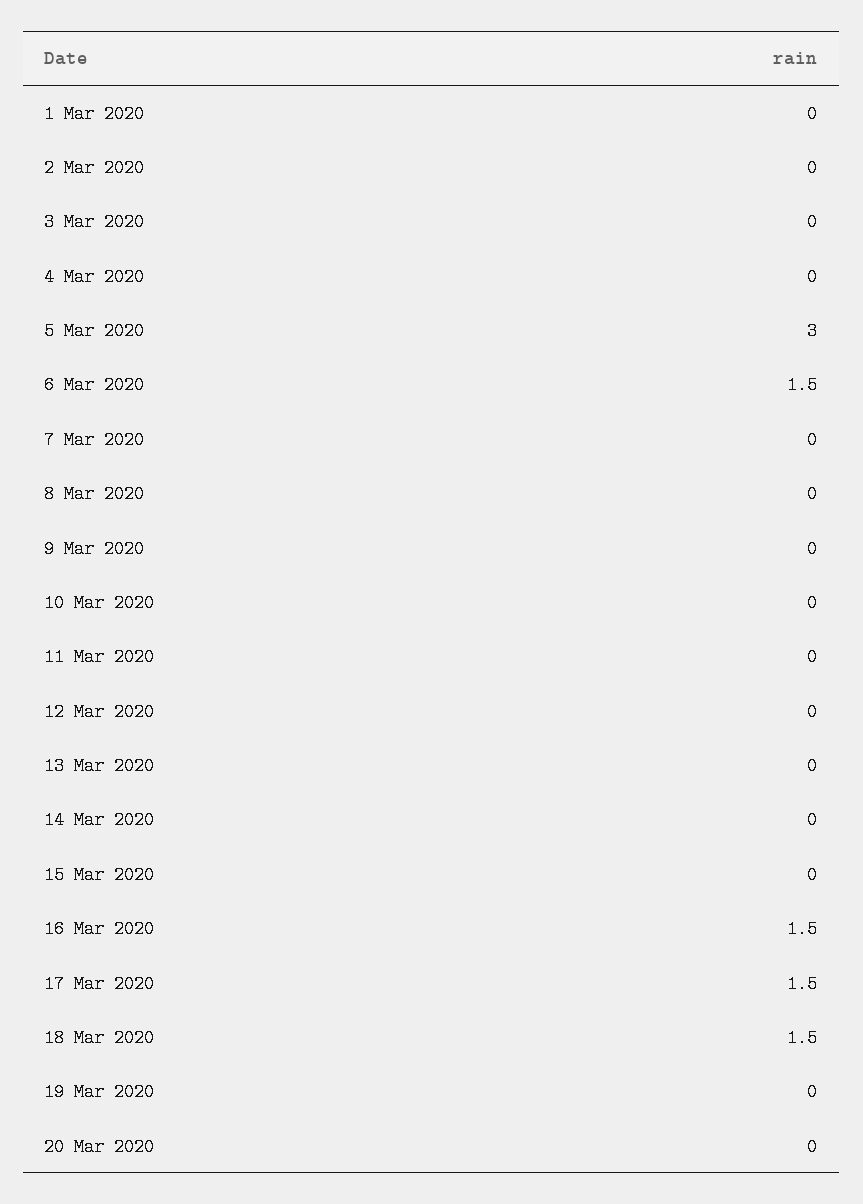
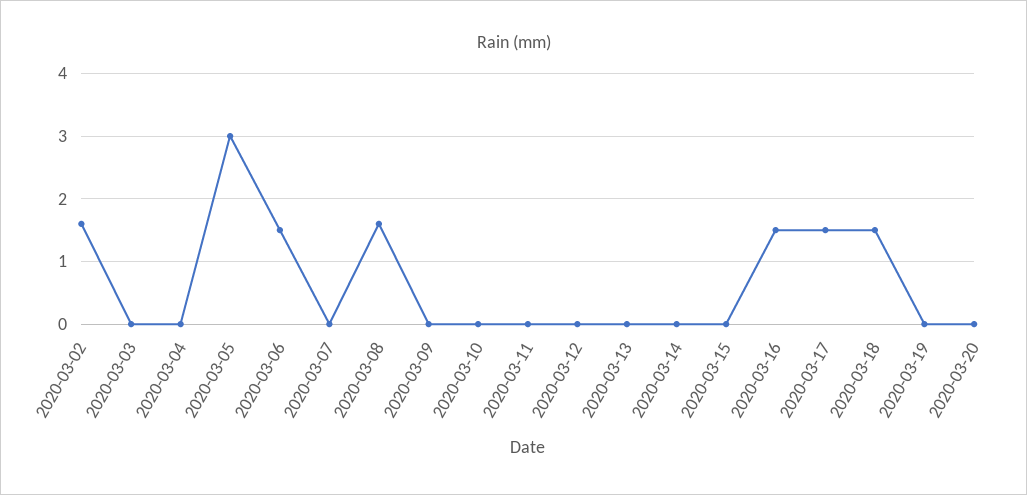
1 Mar 2020: 0 -> none
2 Mar 2020: 0 -> 1.6
8 Mar 2020: 0 -> 1.6

